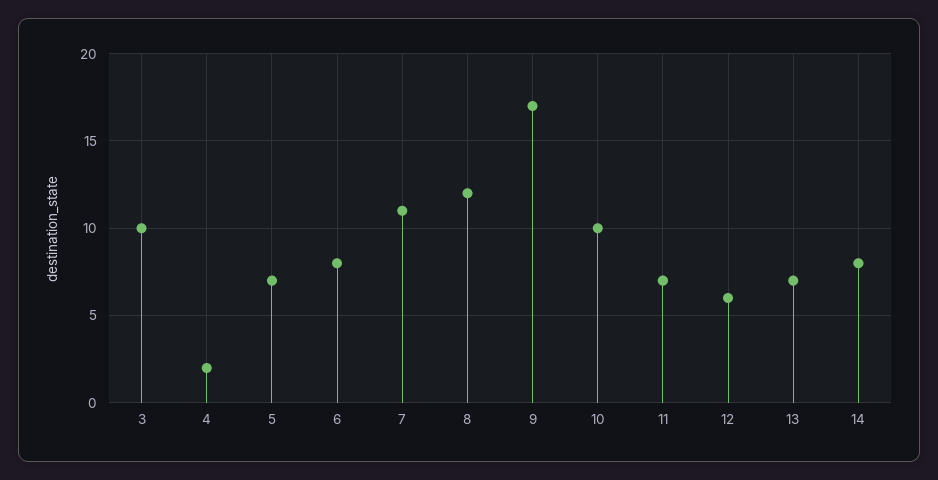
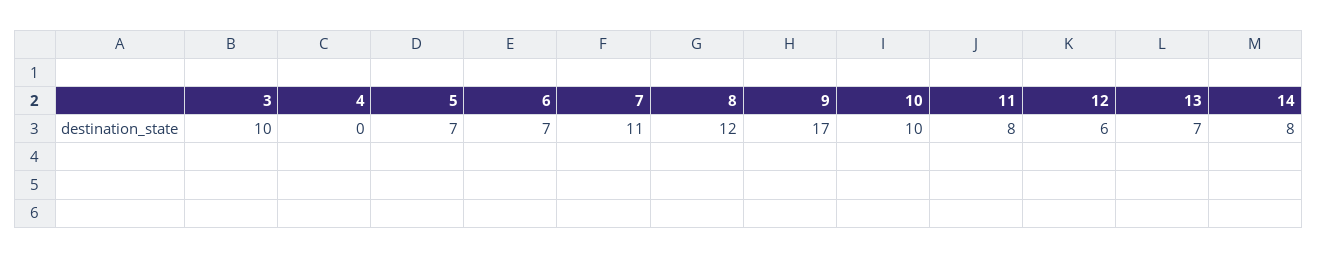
4: 2 -> 0
6: 8 -> 7
11: 7 -> 8

